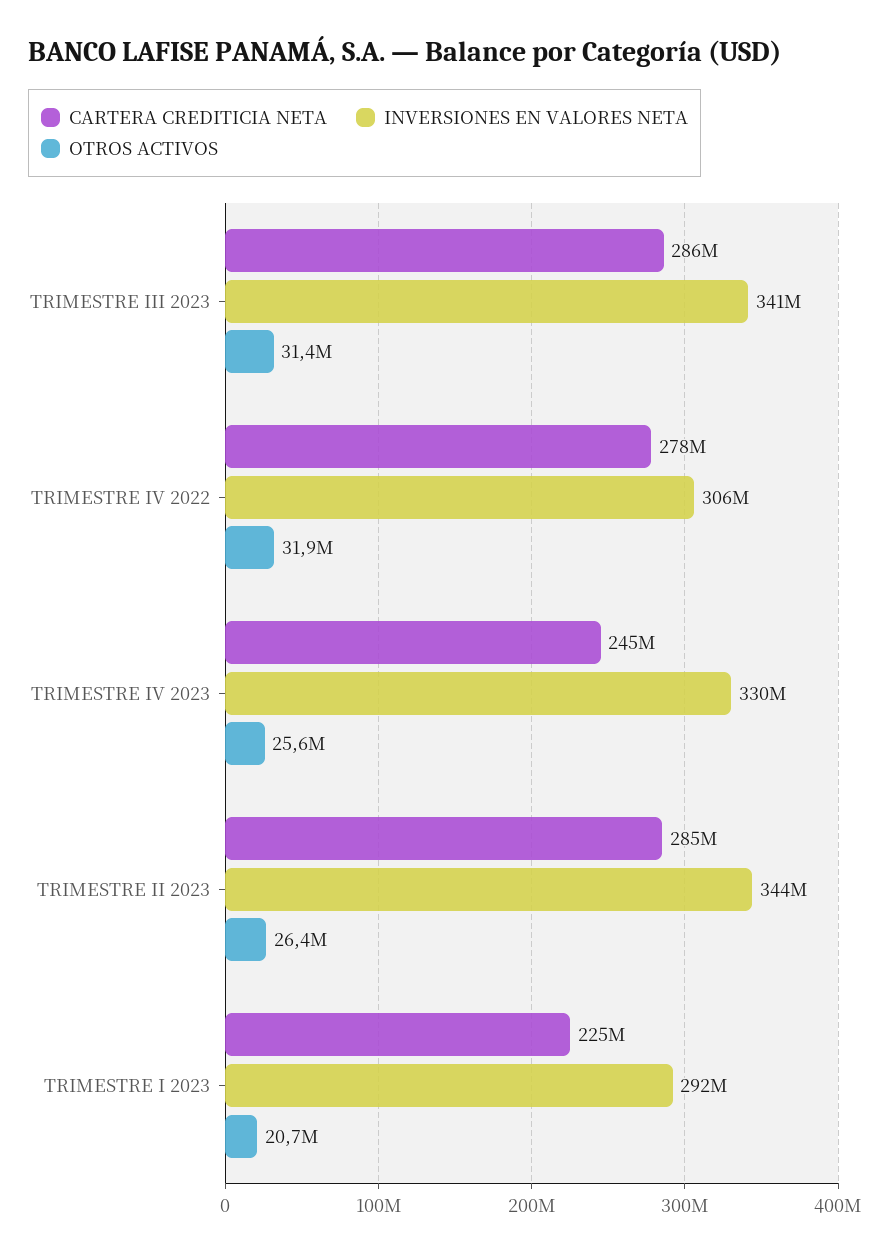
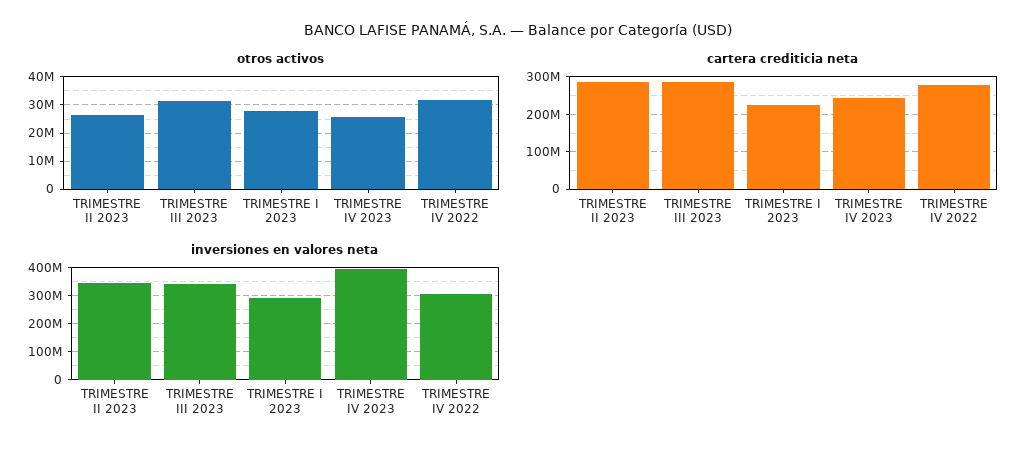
INVERSIONES EN VALORES NETA, TRIMESTRE IV 2023: 330000000 -> 400000000
OTROS ACTIVOS, TRIMESTRE I 2023: 20700000 -> 27500000

